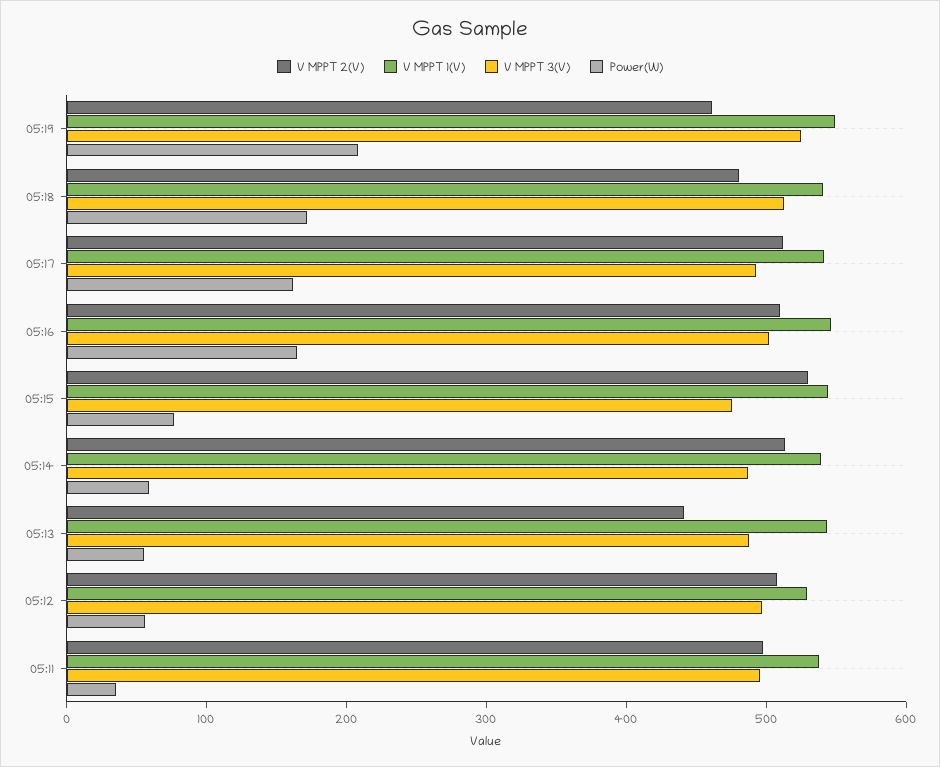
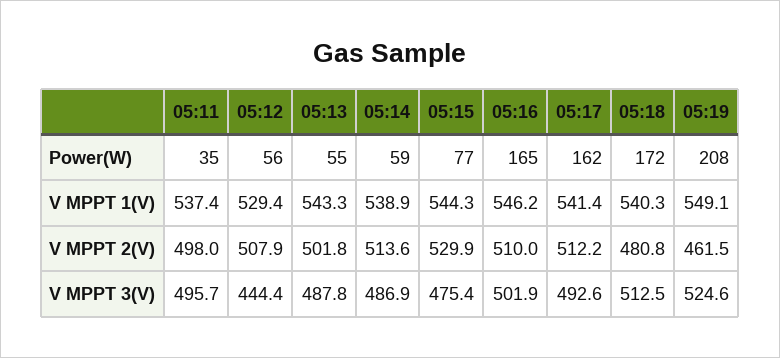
V MPPT 2(V), 05:13: 440 -> 501.8
V MPPT 3(V), 05:12: 500 -> 444.4

